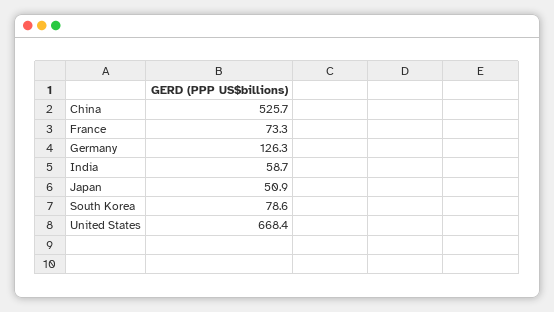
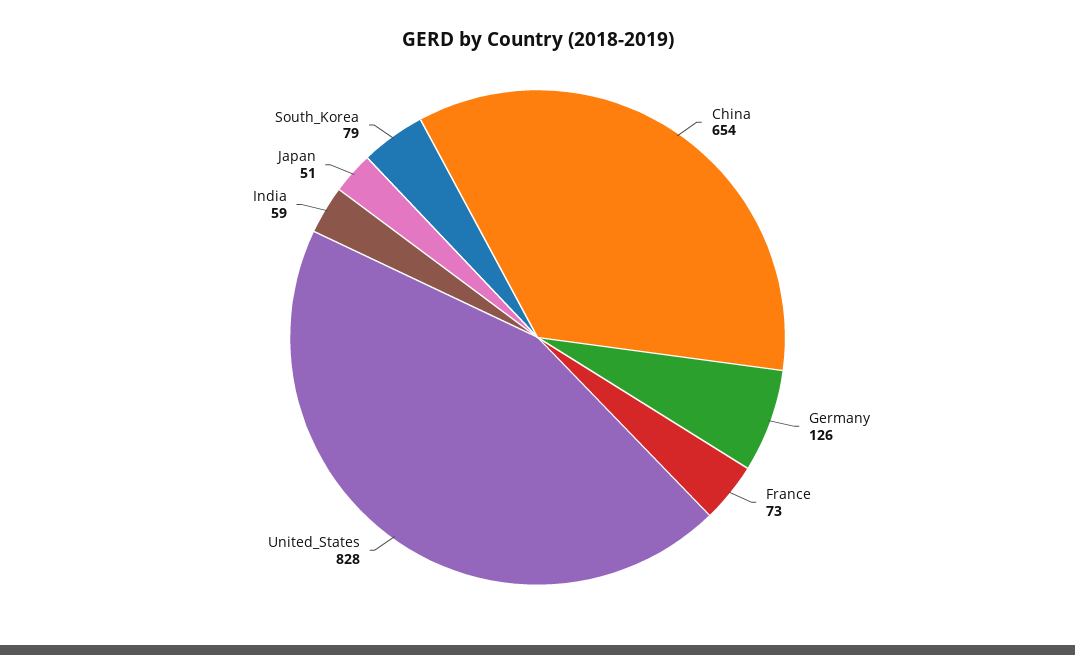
China: 525.7 -> 654
United States: 668.4 -> 828

